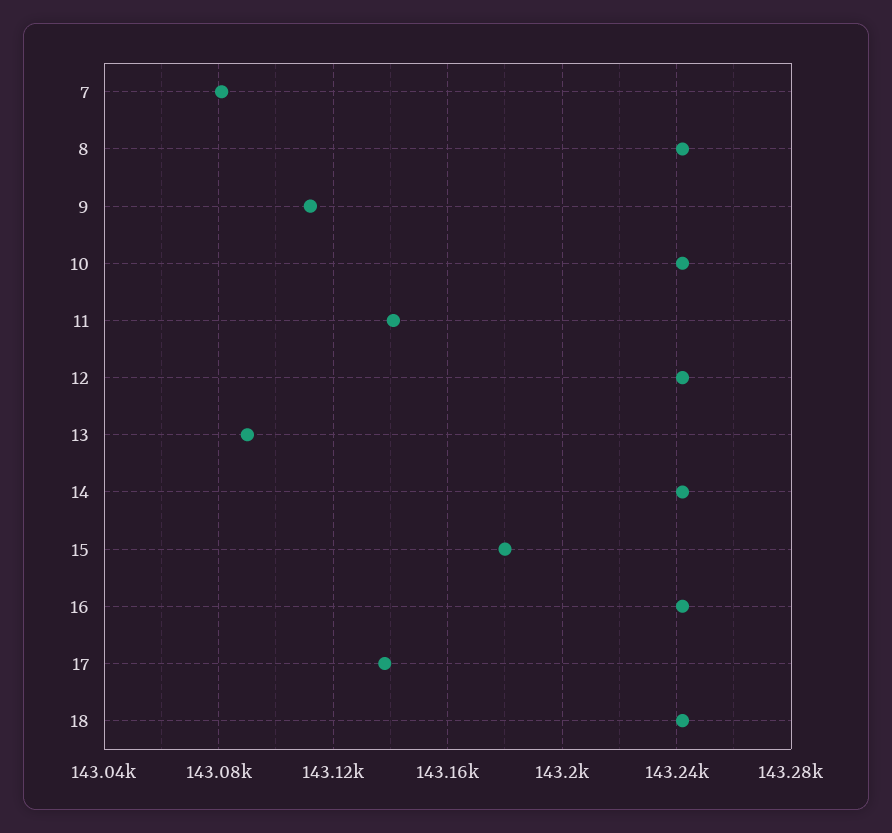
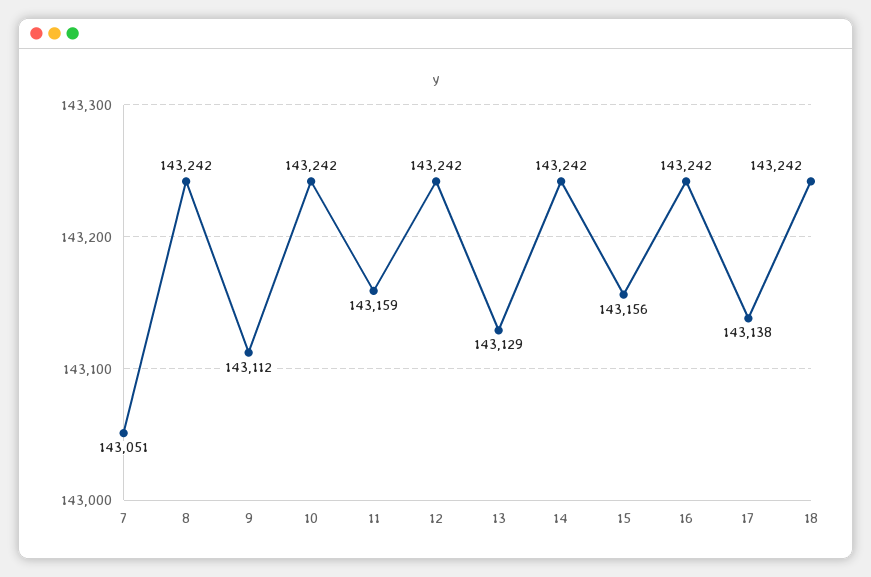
7: 143080 -> 143051
11: 143140 -> 143159
13: 143090 -> 143129
15: 143180 -> 143156

